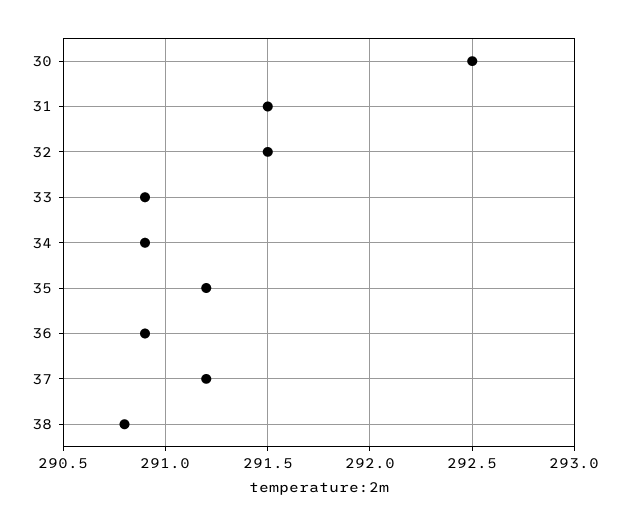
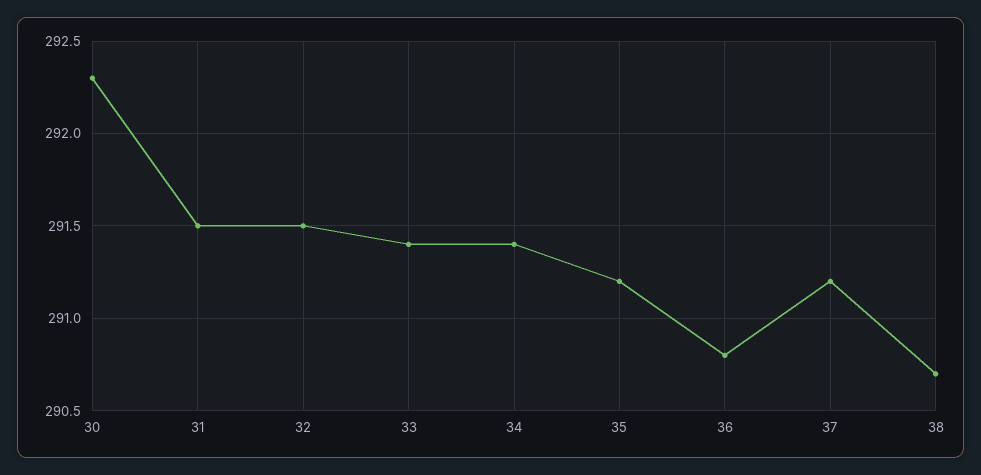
30: 292.5 -> 292.3
33: 290.9 -> 291.4
34: 290.9 -> 291.4
36: 290.9 -> 290.8
38: 290.8 -> 290.7

